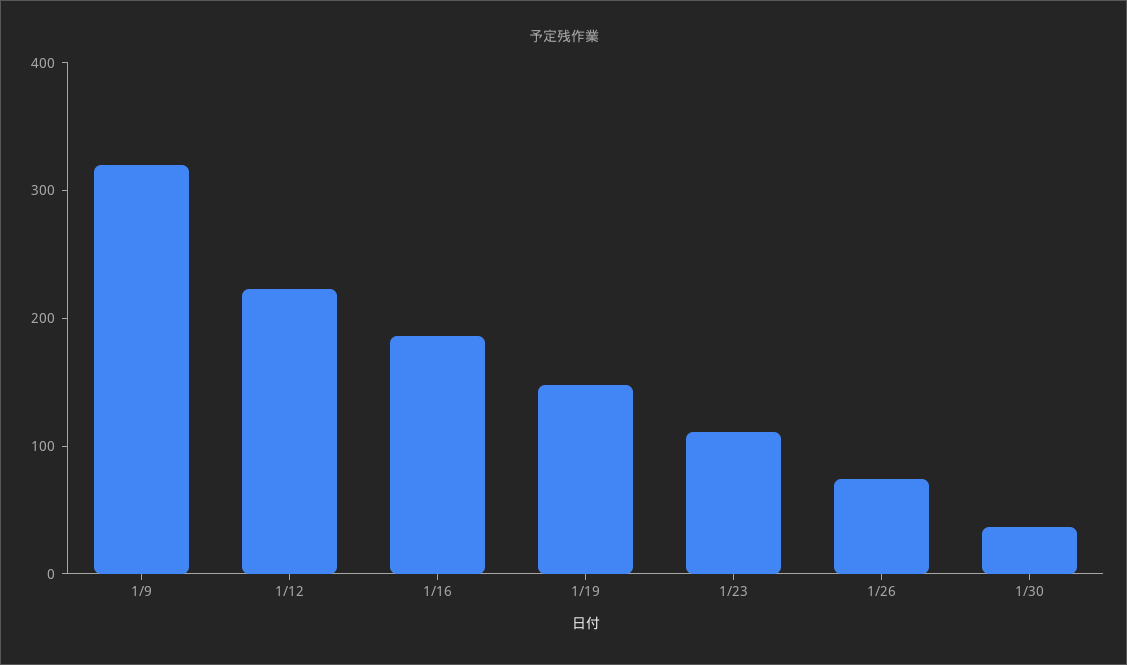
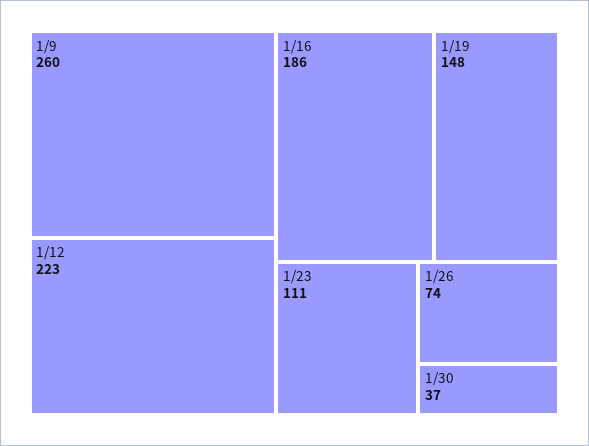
1/9: 320 -> 260

